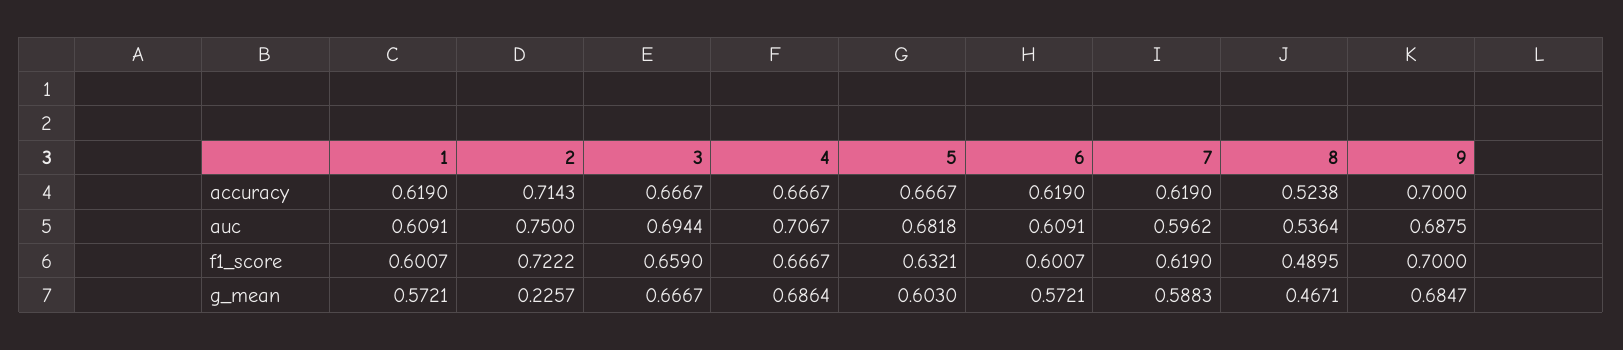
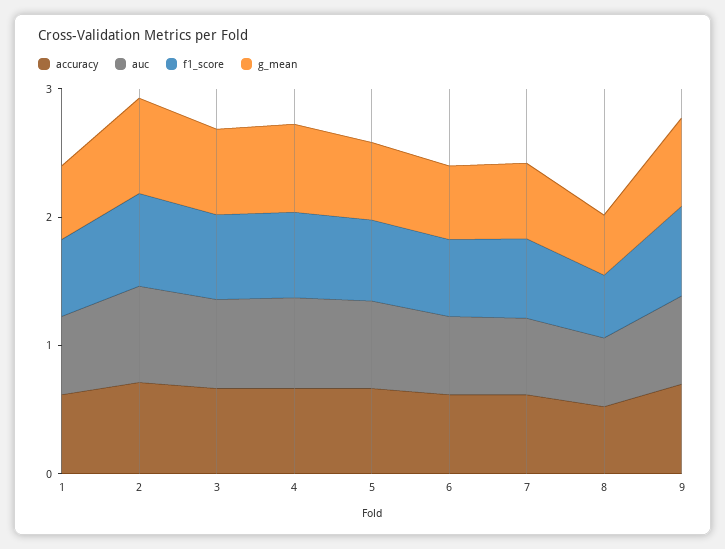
g_mean, 2: 0.2257 -> 0.8

